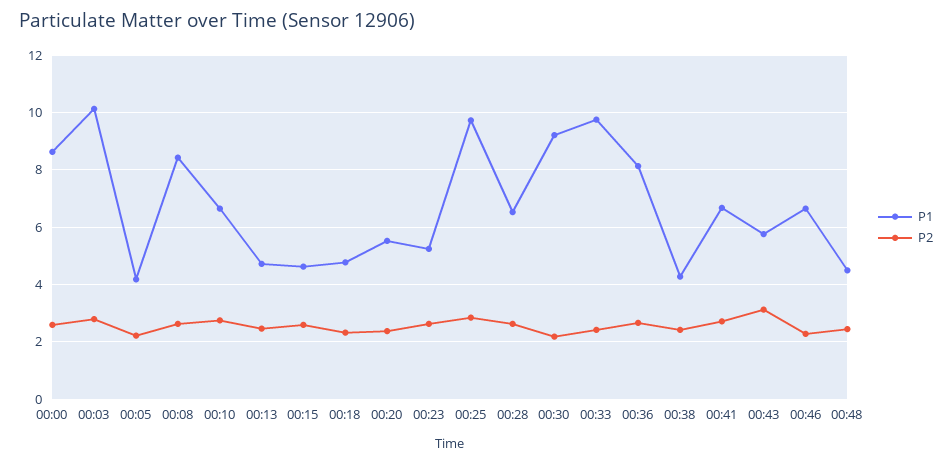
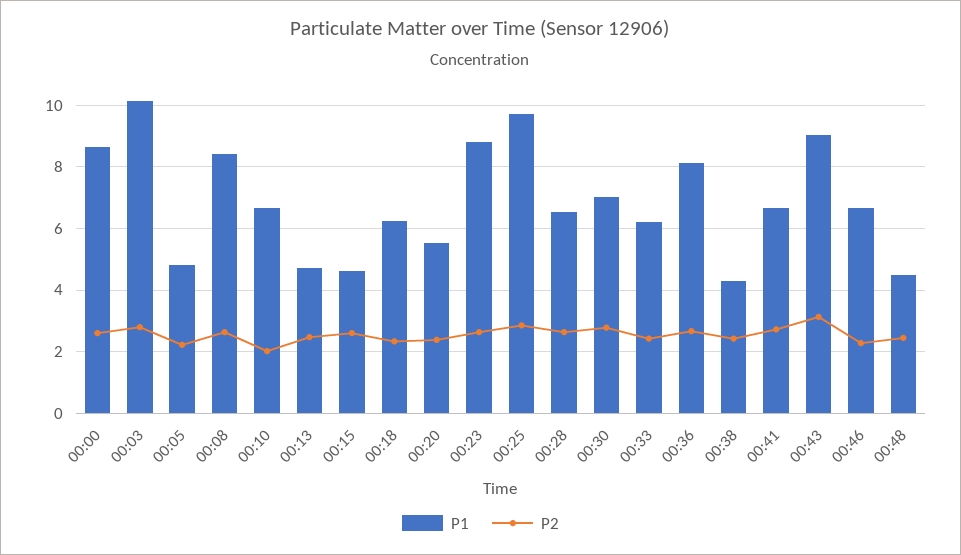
P1, 00:05: 4.25 -> 4.8
P2, 00:10: 2.75 -> 2
P1, 00:18: 4.75 -> 6.2
P1, 00:23: 5.25 -> 8.8
P1, 00:30: 9.25 -> 7
P2, 00:30: 2.25 -> 2.8
P1, 00:33: 9.75 -> 6.2
P1, 00:43: 5.75 -> 9

